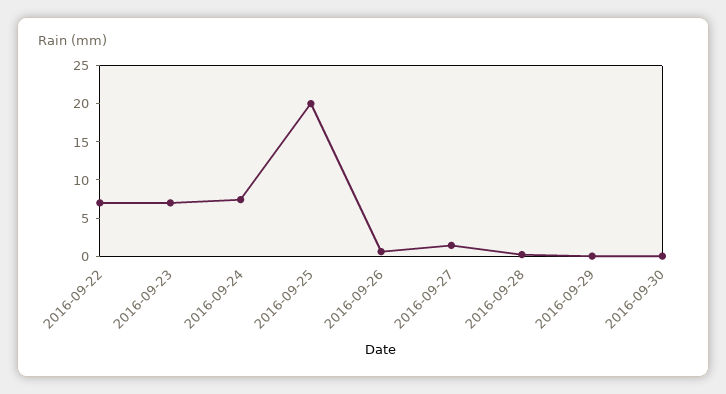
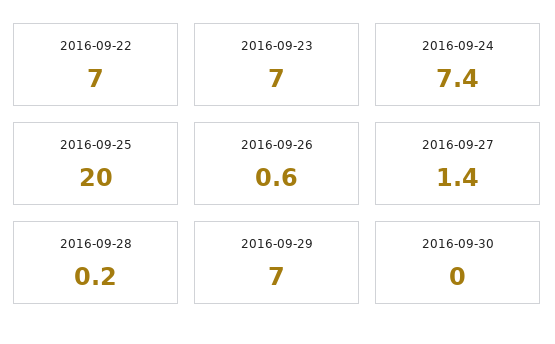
2016-09-29: 0 -> 7

